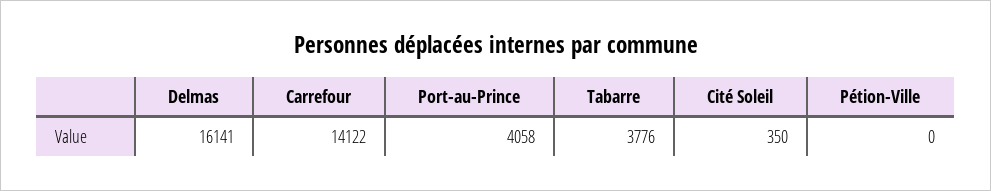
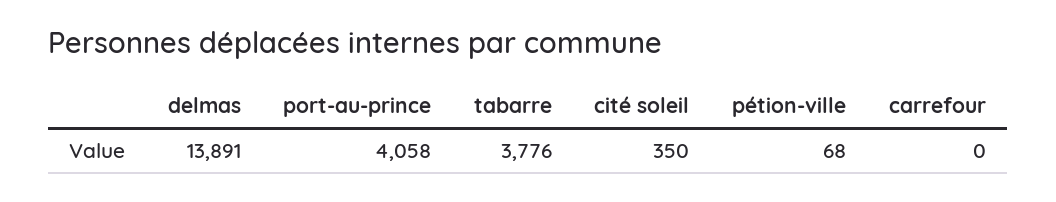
Delmas: 16141 -> 13891
Carrefour: 14122 -> 0
Pétion-Ville: 0 -> 68

